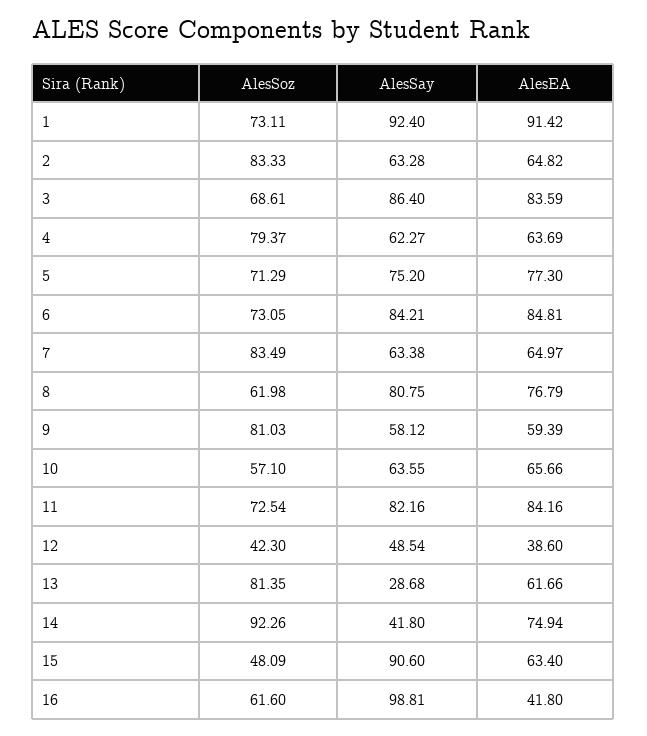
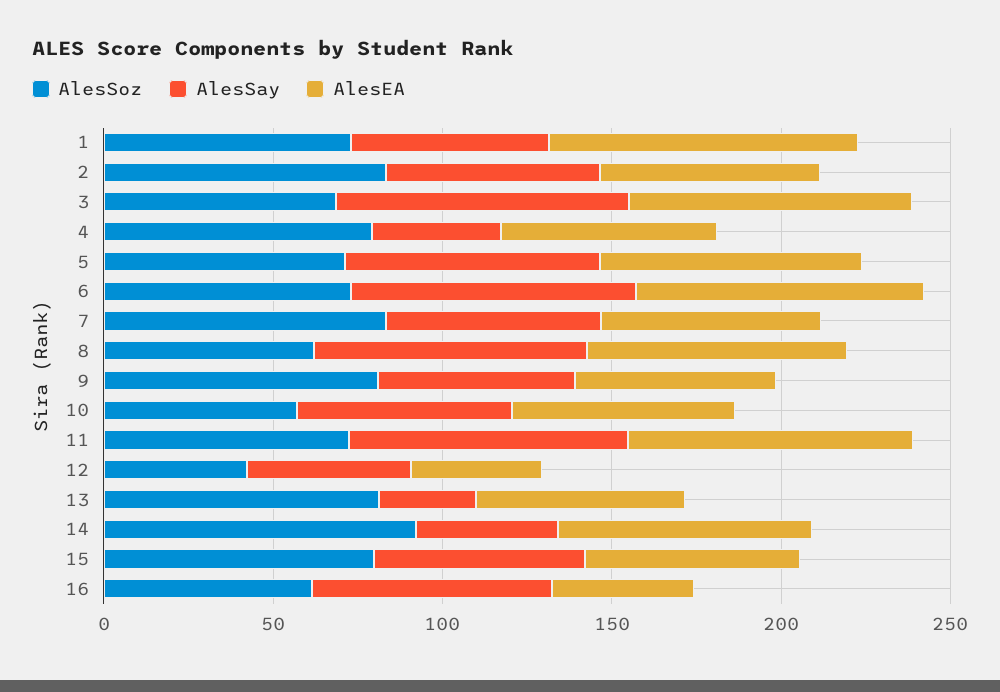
AlesSay, 1: 92.4 -> 60
AlesSay, 4: 62.27 -> 40
AlesSoz, 15: 48.09 -> 80
AlesSay, 15: 90.6 -> 60
AlesSay, 16: 98.81 -> 70

